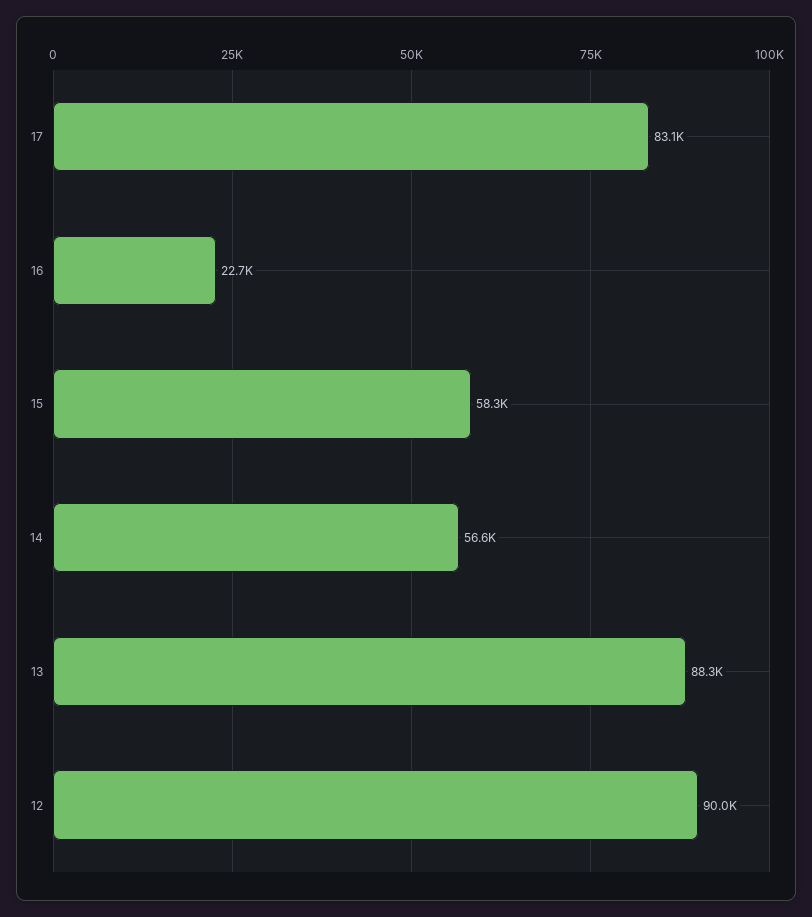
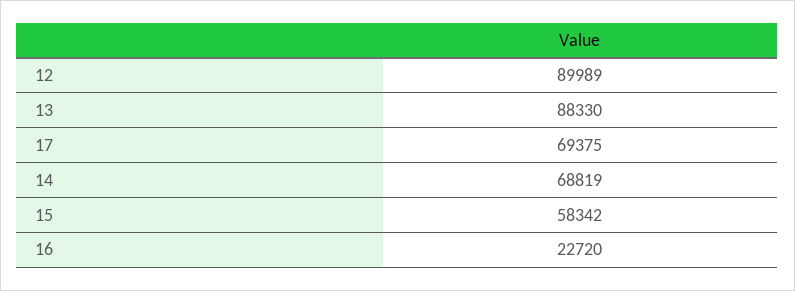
17: 83100 -> 69375
14: 56600 -> 68819

